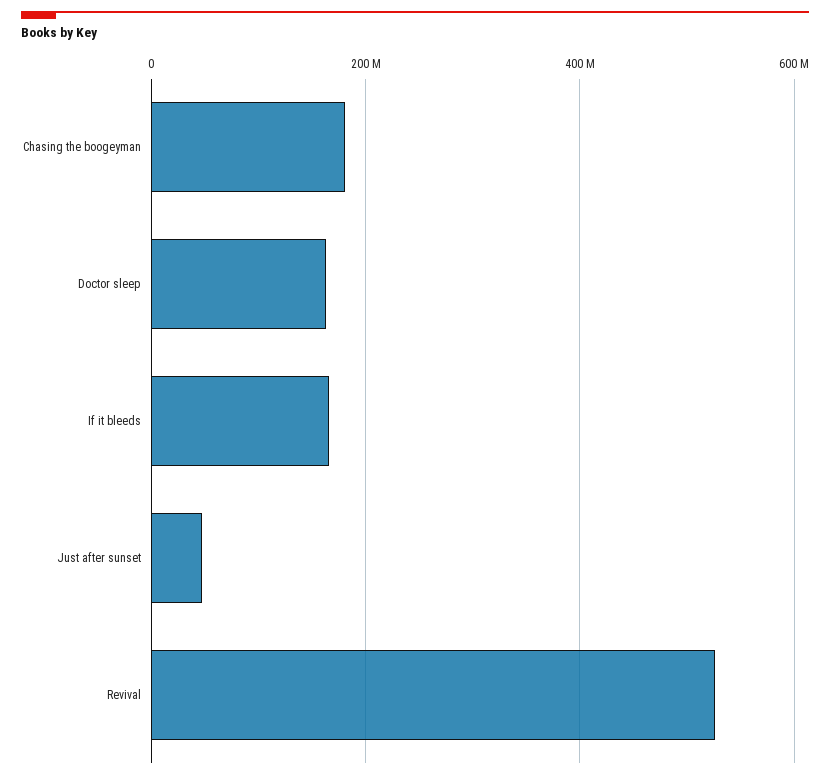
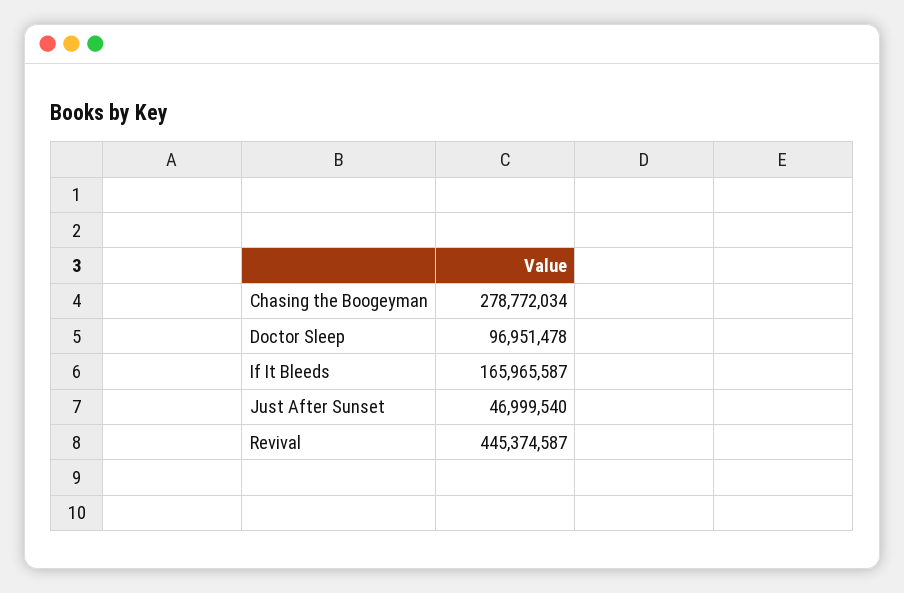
Chasing the boogeyman: 180000000 -> 278772034
Doctor sleep: 160000000 -> 96951478
Revival: 520000000 -> 445374587

